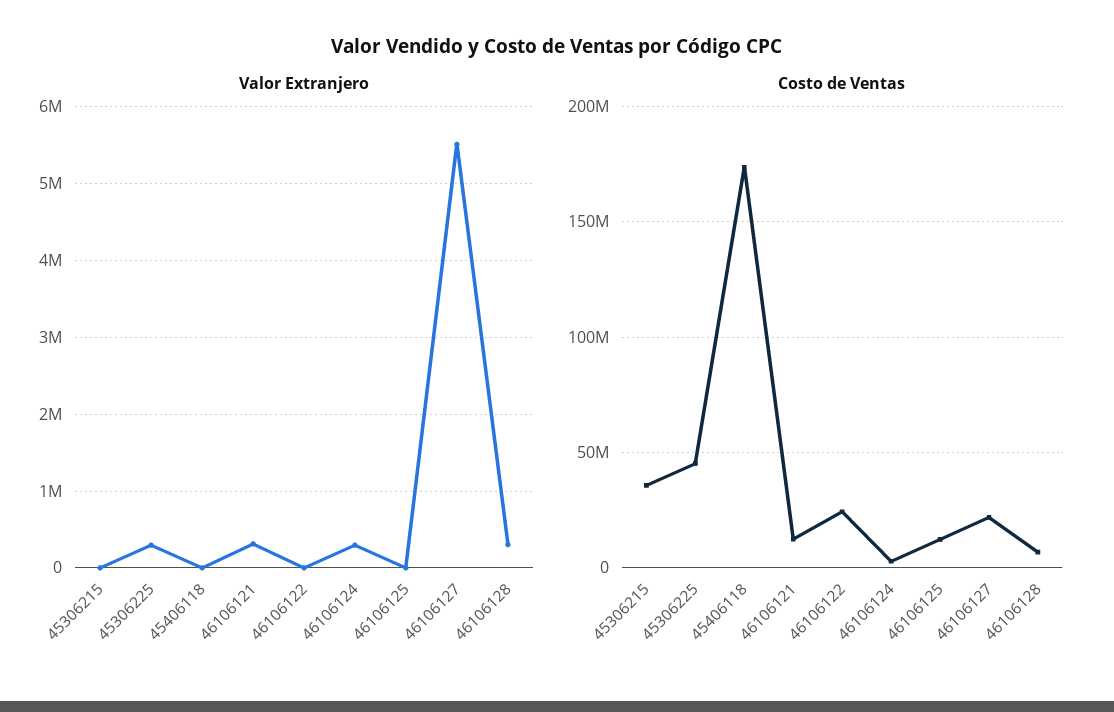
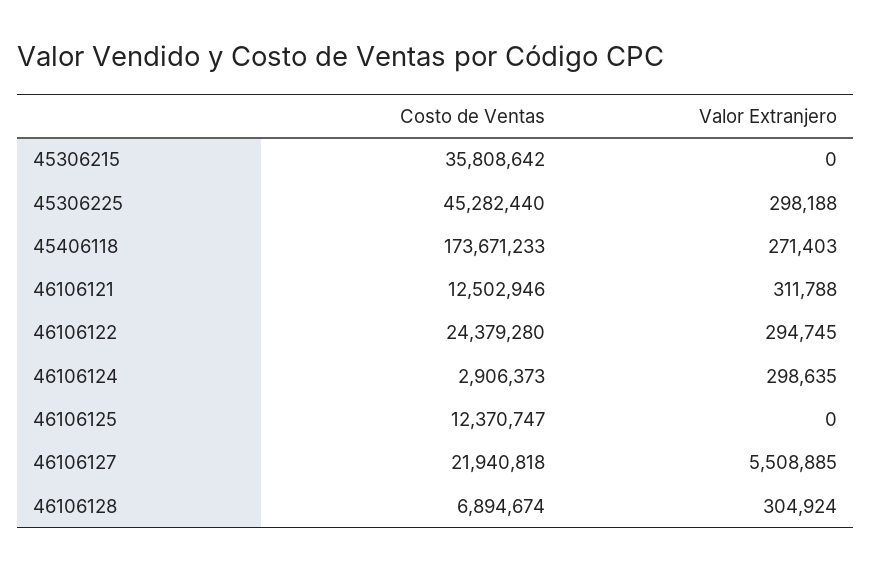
Valor Extranjero, 45406118: 0 -> 271403
Valor Extranjero, 46106122: 0 -> 294745

